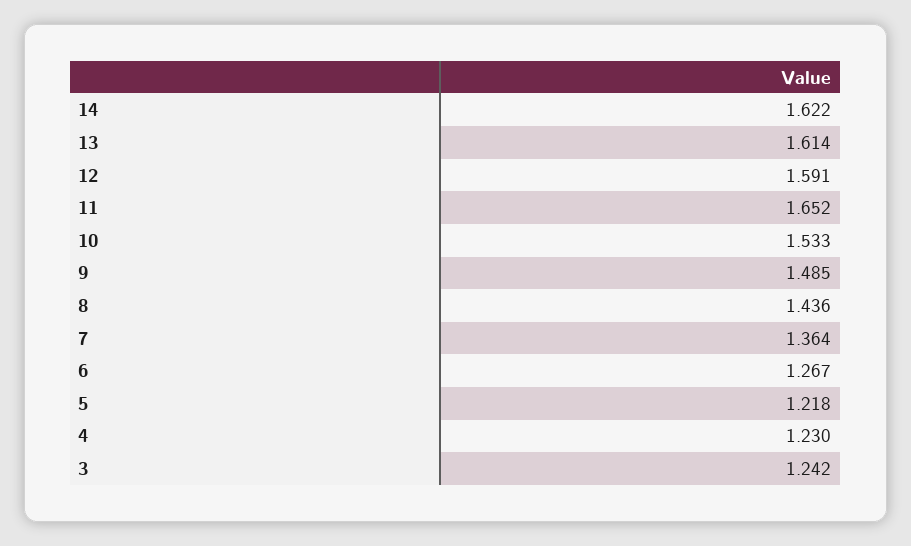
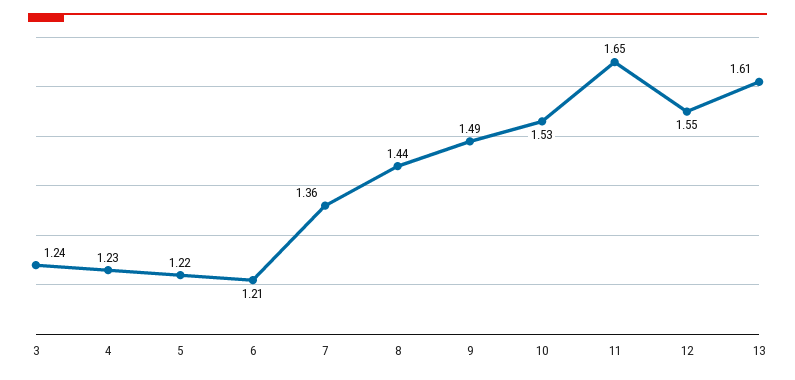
14: 1.622 -> none
12: 1.591 -> 1.55
6: 1.267 -> 1.21

